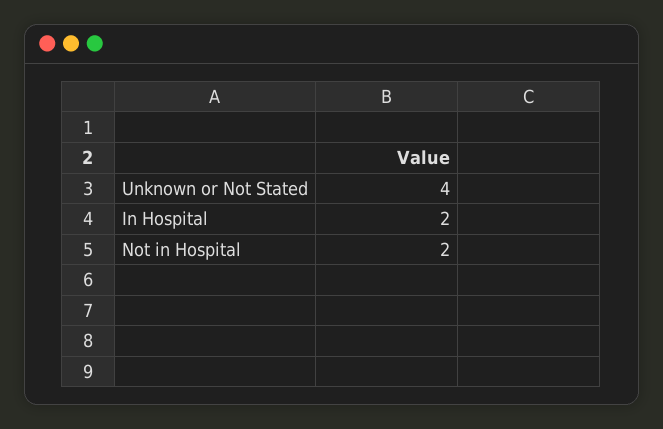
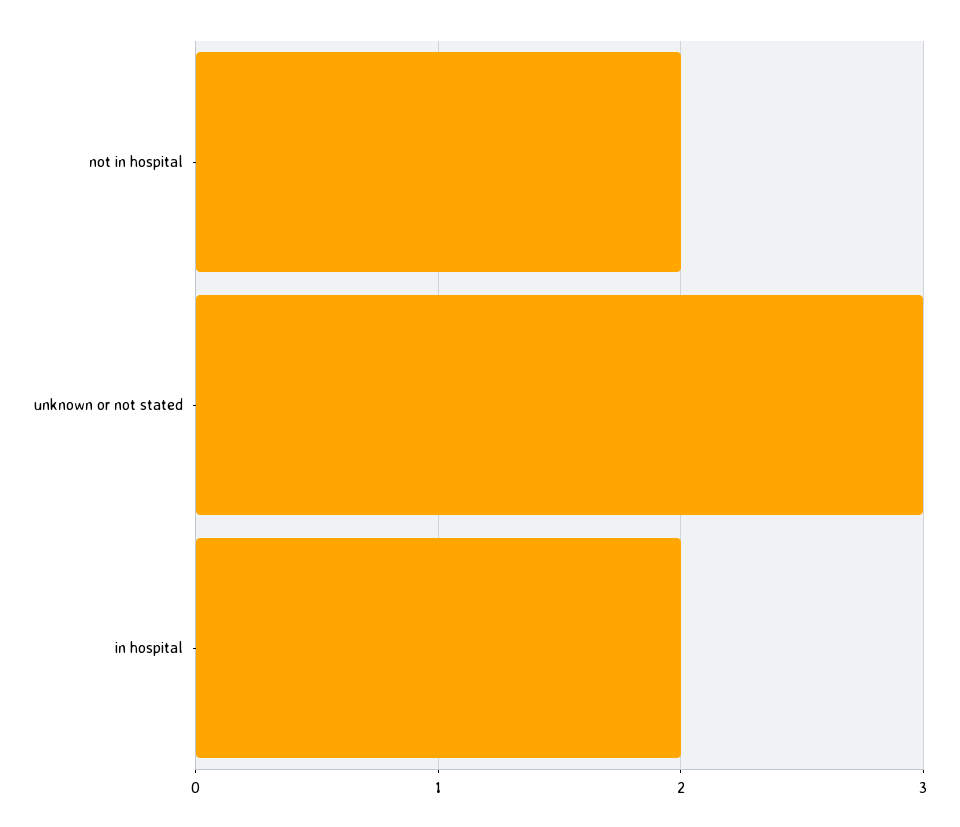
Unknown or Not Stated: 4 -> 3

